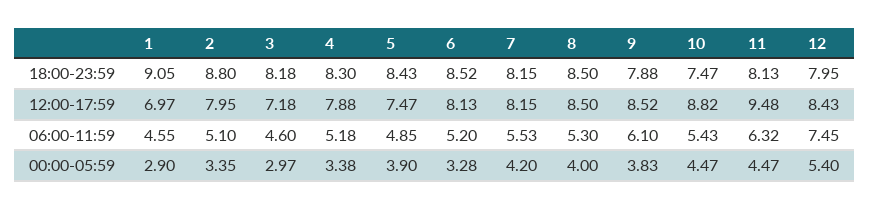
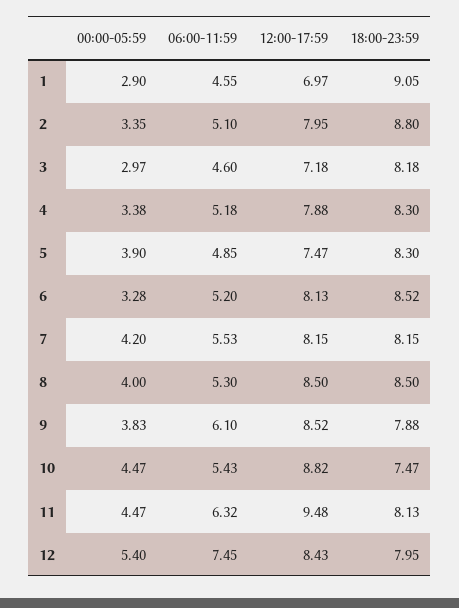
5, 18:00-23:59: 8.43 -> 8.3

